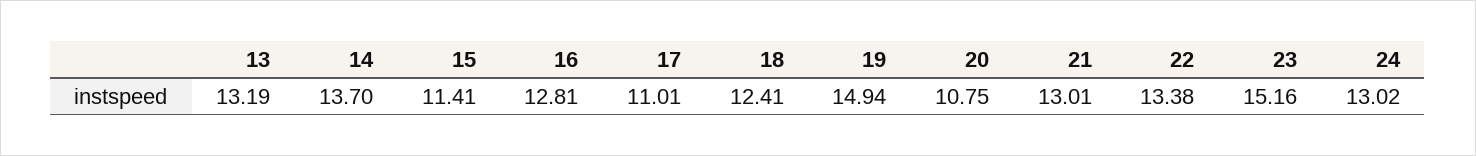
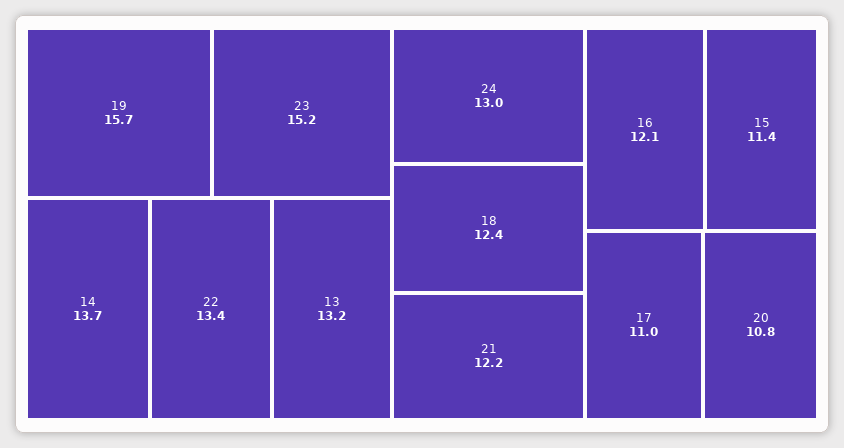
16: 12.81 -> 12.1
19: 14.94 -> 15.7
21: 13.01 -> 12.2

